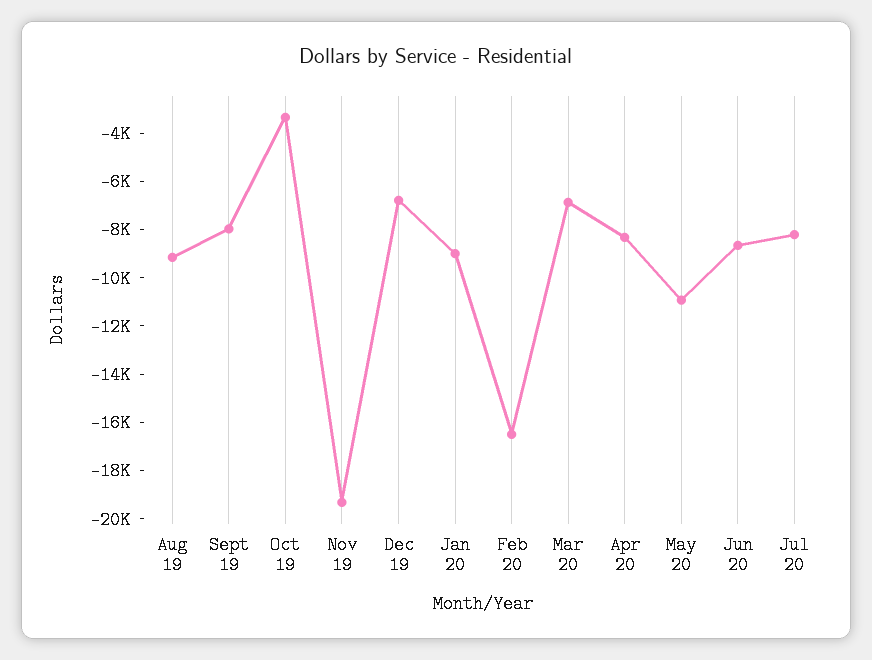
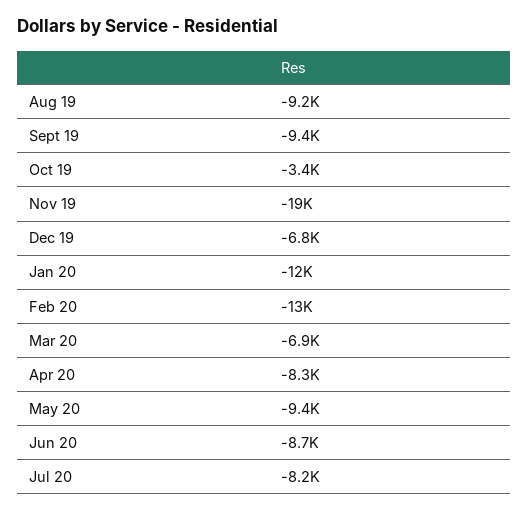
Sept 19: -8000 -> -9400
Jan 20: -9000 -> -12000
Feb 20: -16500 -> -13000
May 20: -11000 -> -9400

